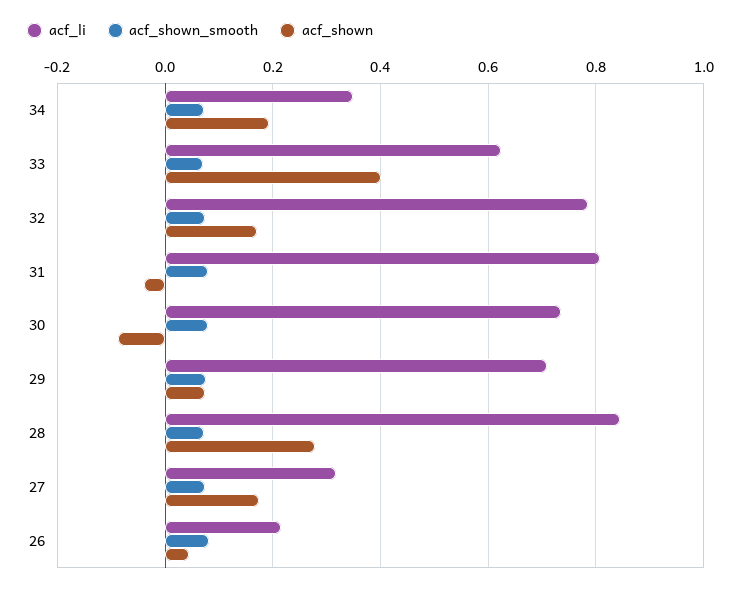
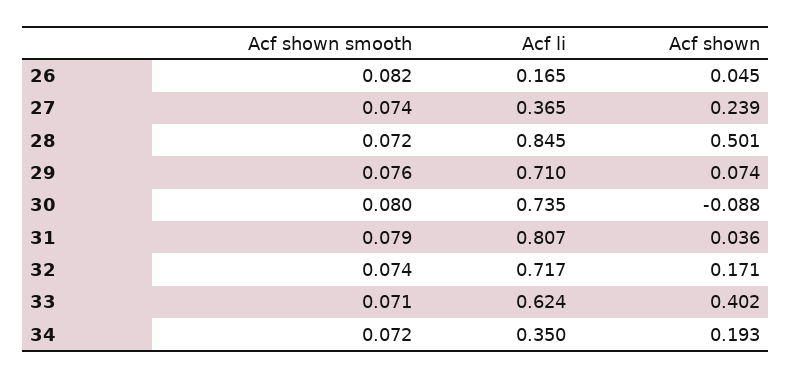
acf_li, 32: 0.78 -> 0.717
acf_shown, 31: -0.04 -> 0.036
acf_shown, 28: 0.28 -> 0.501
acf_li, 27: 0.32 -> 0.365
acf_shown, 27: 0.18 -> 0.239
acf_li, 26: 0.22 -> 0.165

